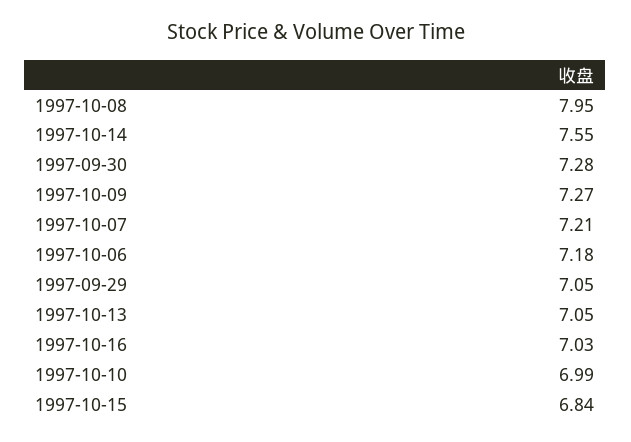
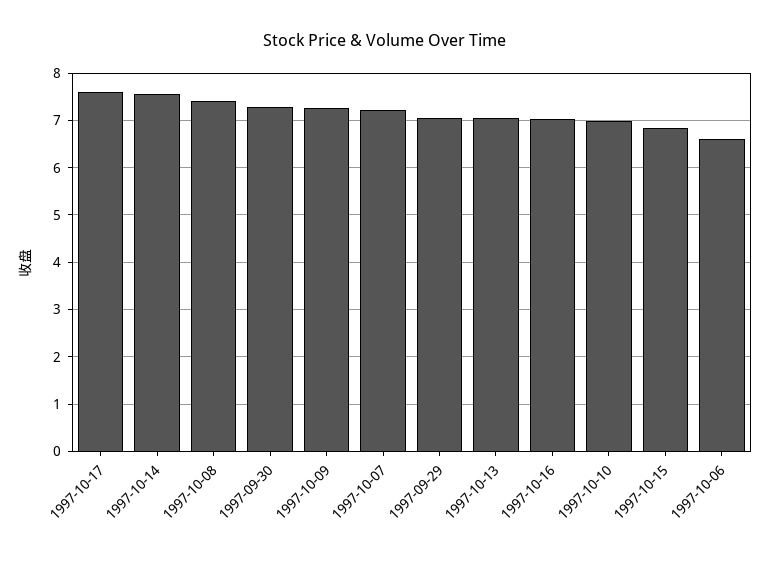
1997-10-08: 7.95 -> 7.4
1997-10-06: 7.18 -> 6.6
1997-10-17: none -> 7.6

